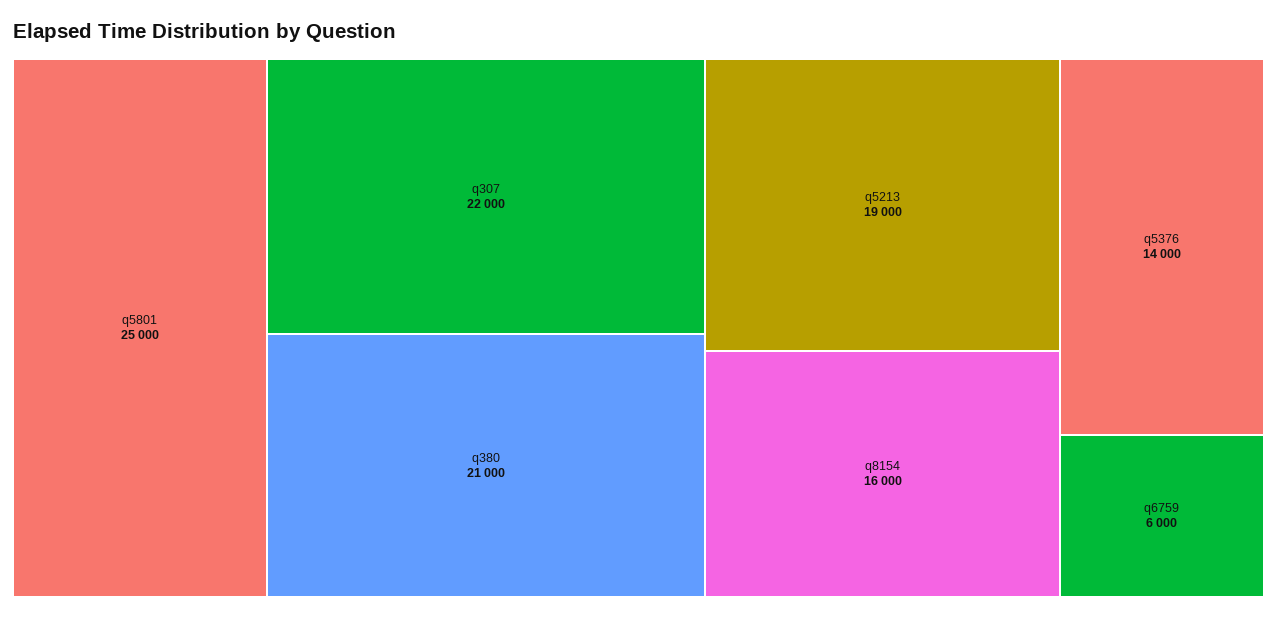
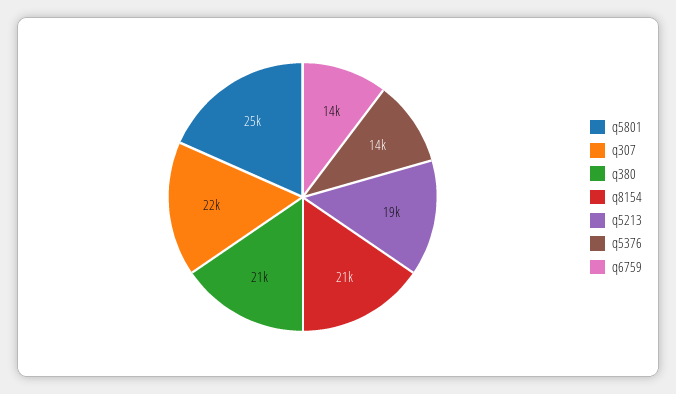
q8154: 16000 -> 21000
q6759: 6000 -> 14000

